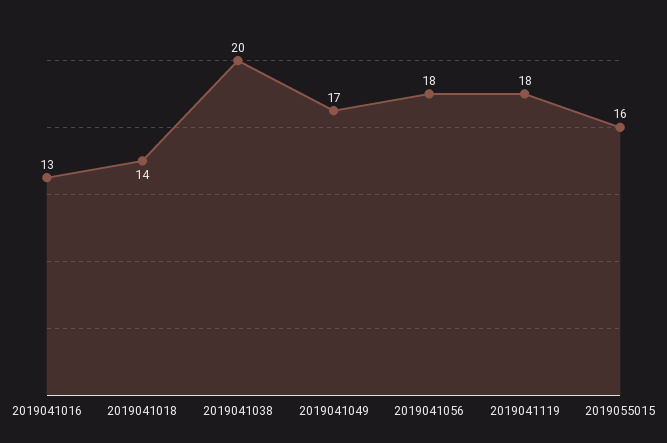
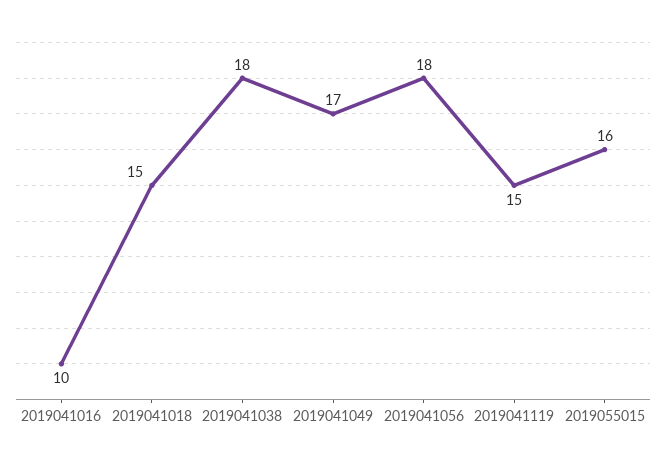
2019041016: 13 -> 10
2019041018: 14 -> 15
2019041038: 20 -> 18
2019041119: 18 -> 15

